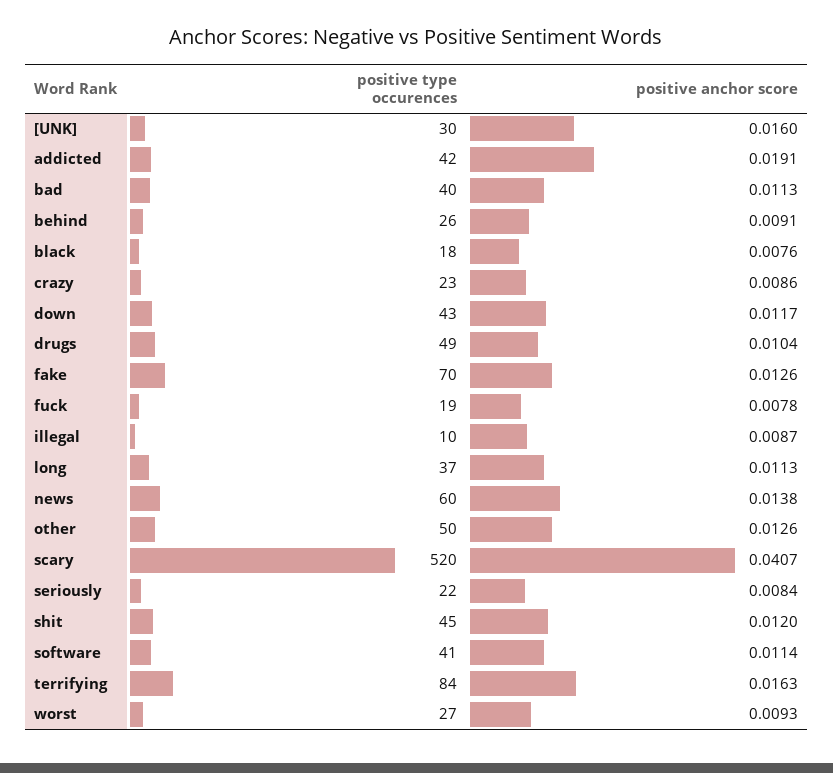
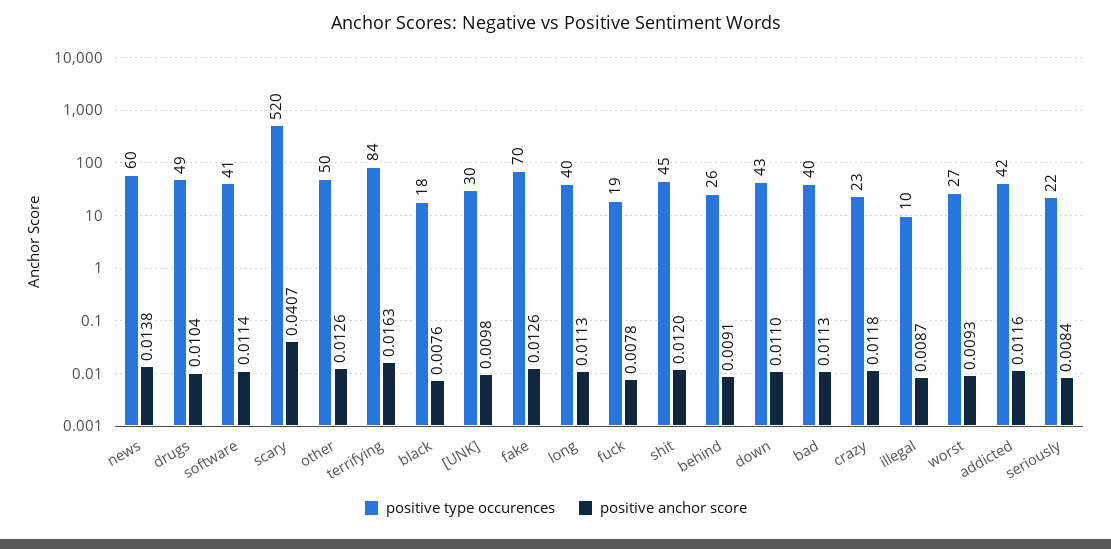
positive anchor score, [UNK]: 0.016 -> 0.0098
positive anchor score, addicted: 0.0191 -> 0.0116
positive anchor score, crazy: 0.0086 -> 0.0118
positive anchor score, down: 0.0117 -> 0.011
positive type occurences, long: 37 -> 40

